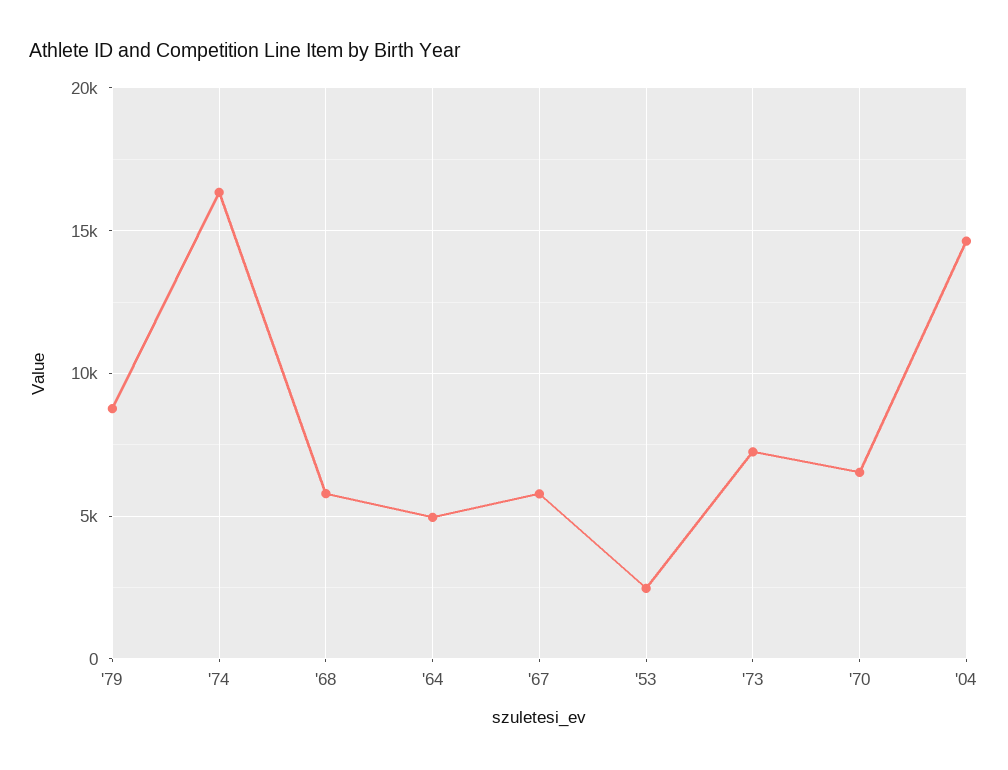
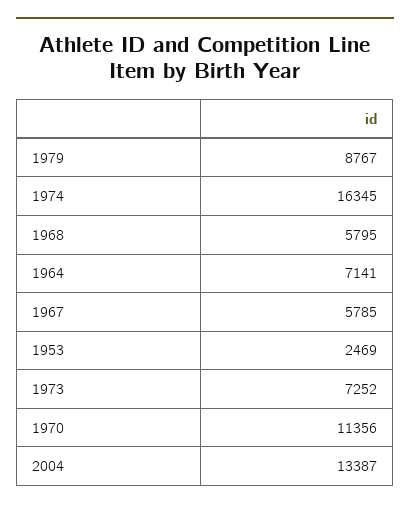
'64: 5000 -> 7141
'70: 6500 -> 11356
'04: 14500 -> 13387

